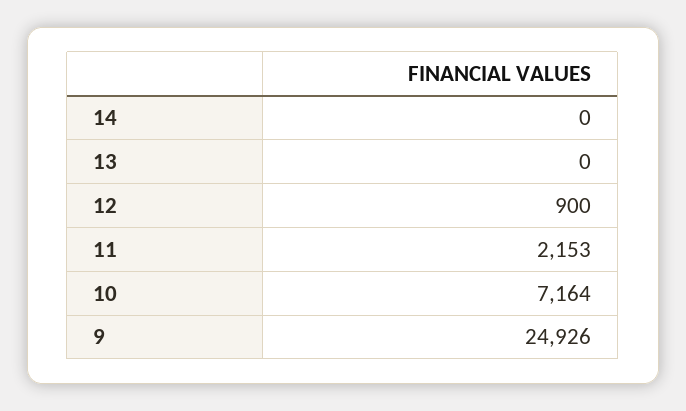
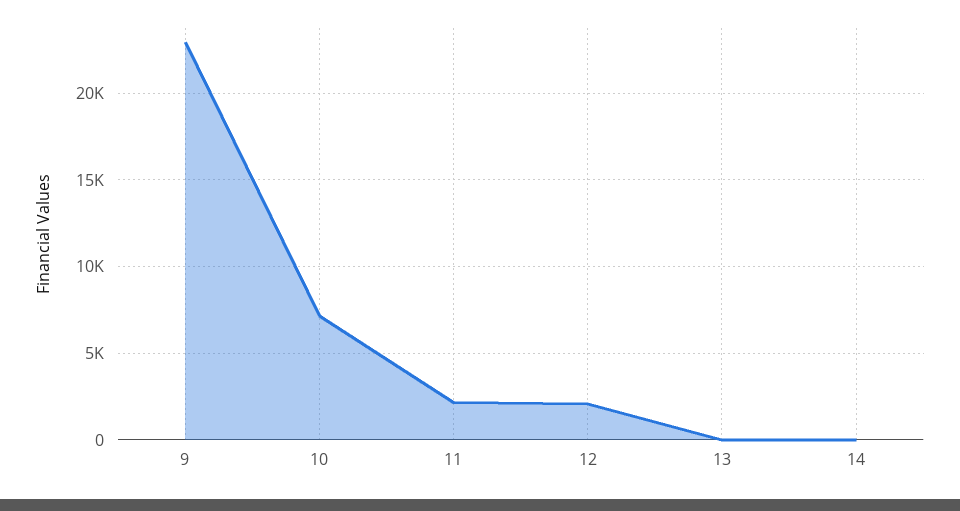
12: 900 -> 2000
9: 24926 -> 23000

